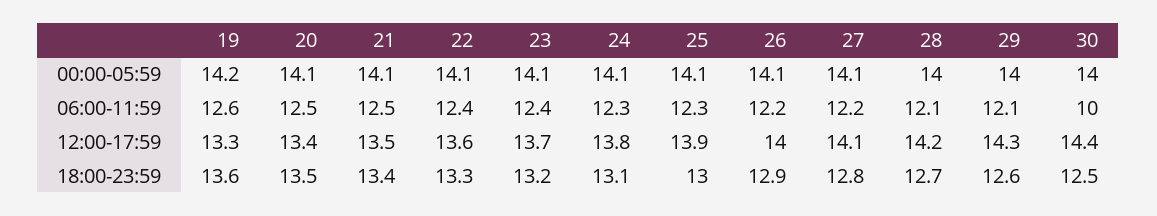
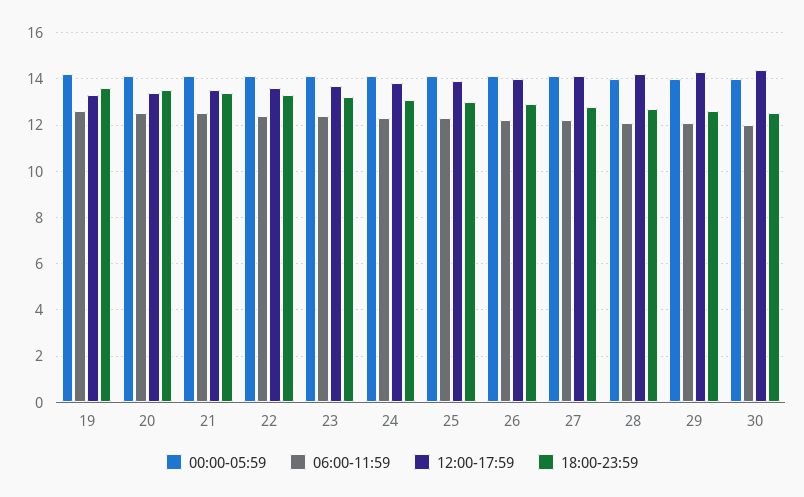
06:00-11:59, 30: 10 -> 12

